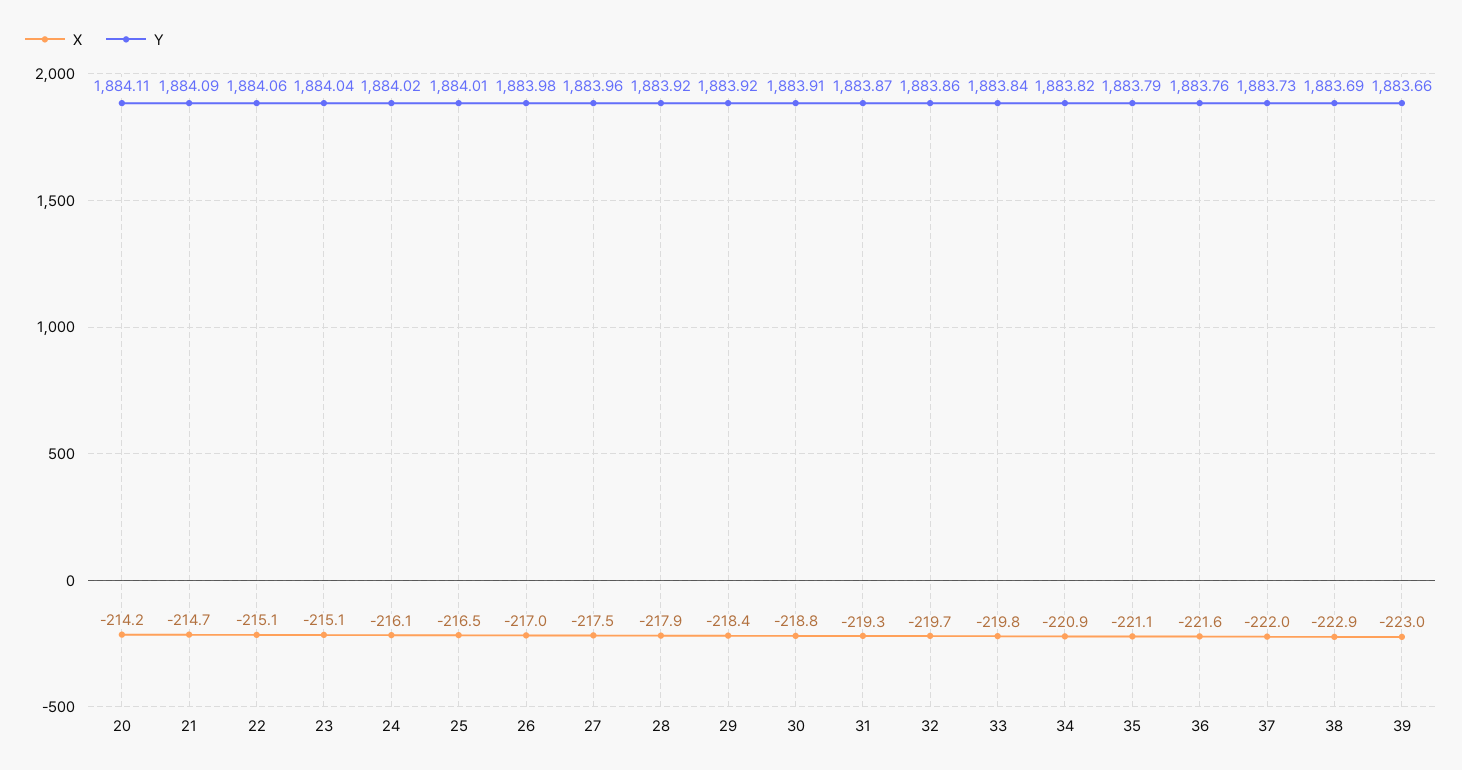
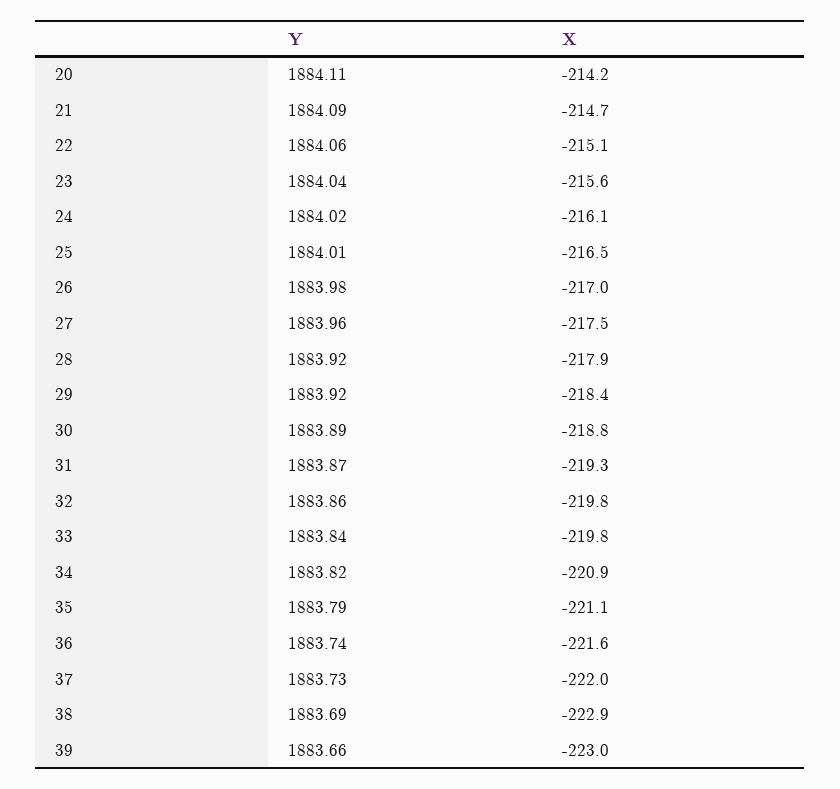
X, 23: -215.1 -> -215.6
Y, 30: 1883.91 -> 1883.89
X, 32: -219.7 -> -219.8
Y, 36: 1883.76 -> 1883.74

